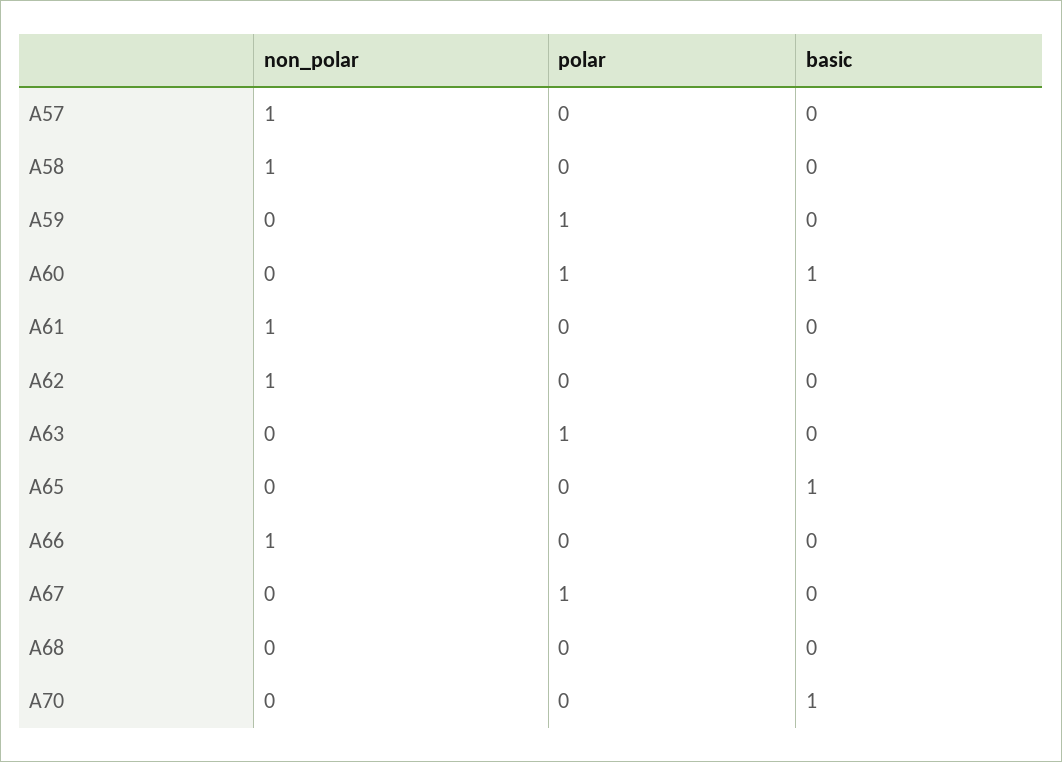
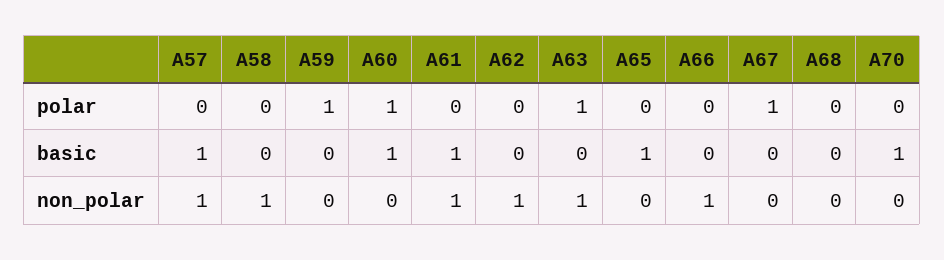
basic, A57: 0 -> 1
basic, A61: 0 -> 1
non_polar, A63: 0 -> 1

